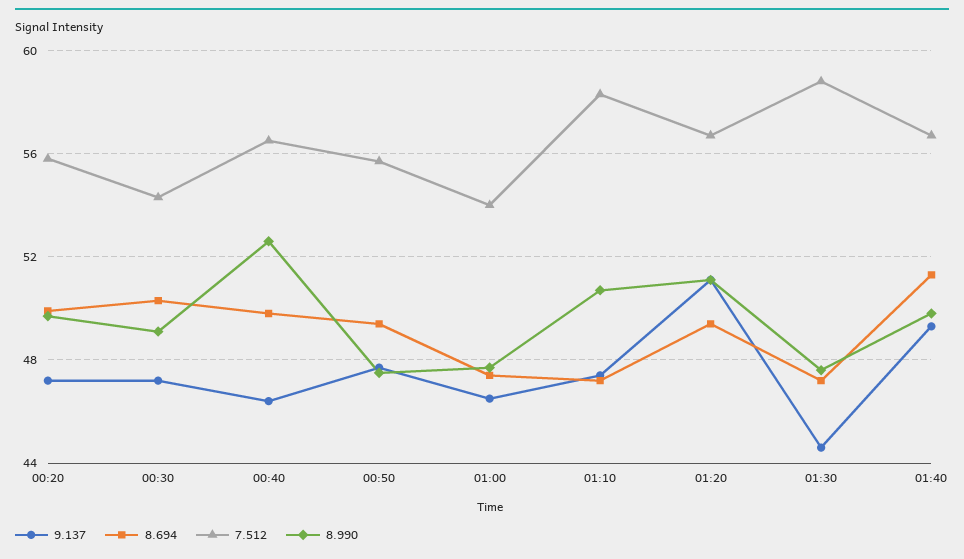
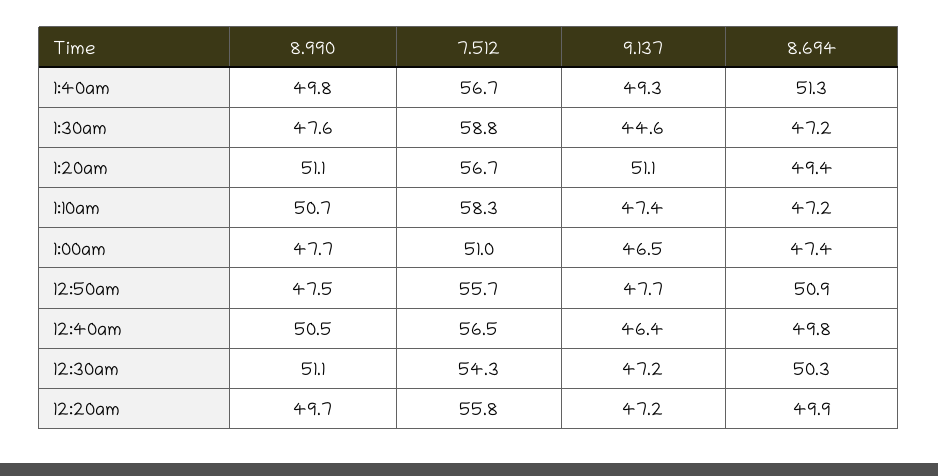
8.990, 00:30: 49 -> 51.1
8.990, 00:40: 52.5 -> 50.5
8.694, 00:50: 49.5 -> 50.9
7.512, 01:00: 54 -> 51

